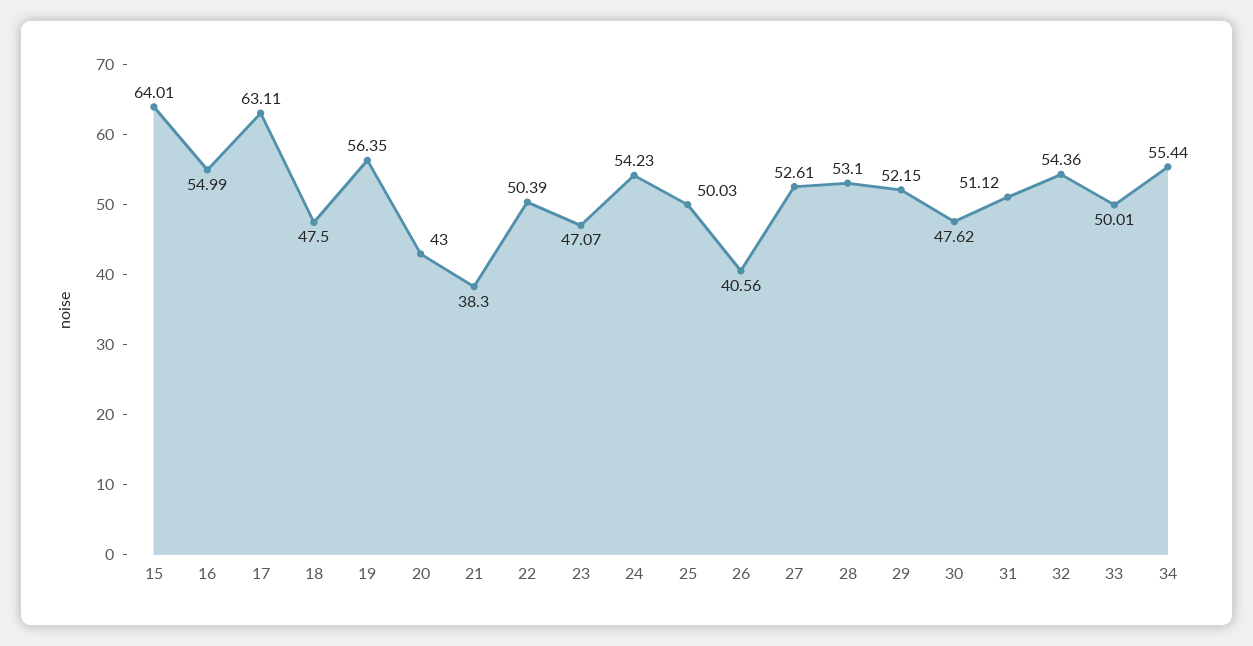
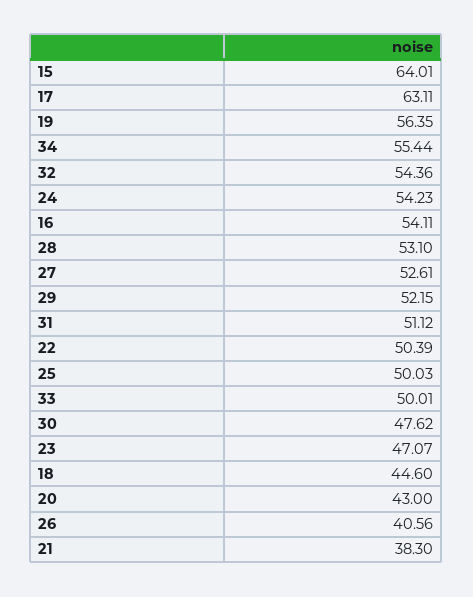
16: 54.99 -> 54.11
18: 47.5 -> 44.6

